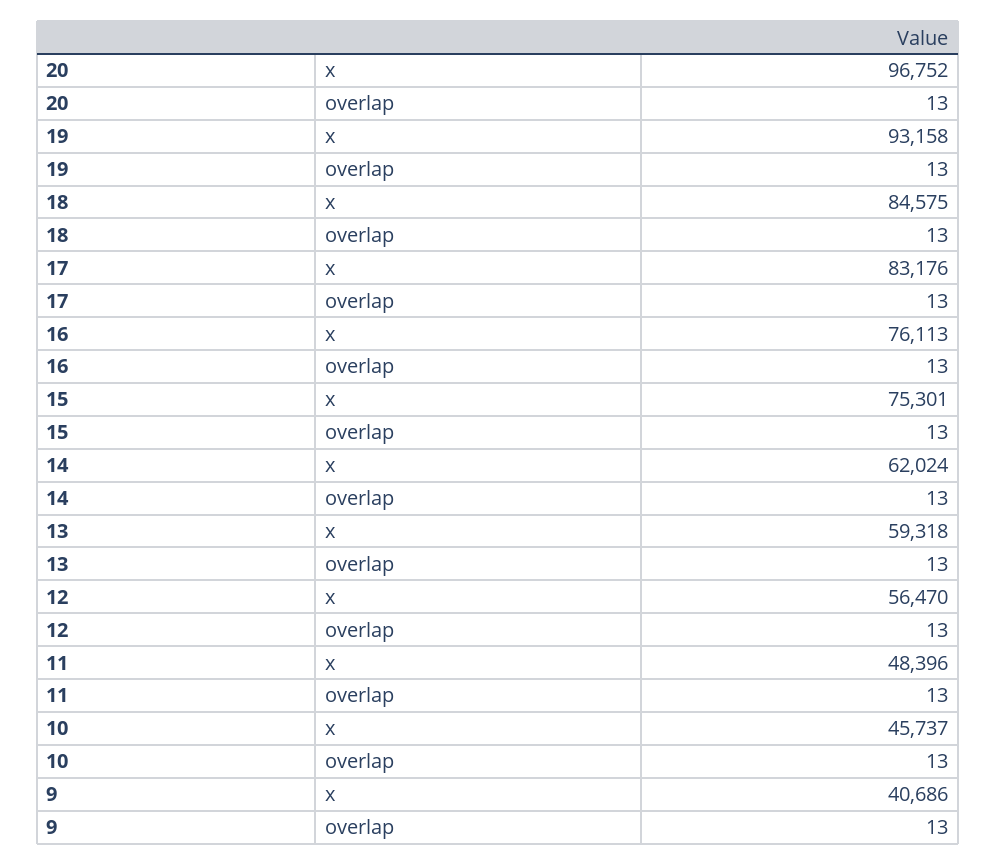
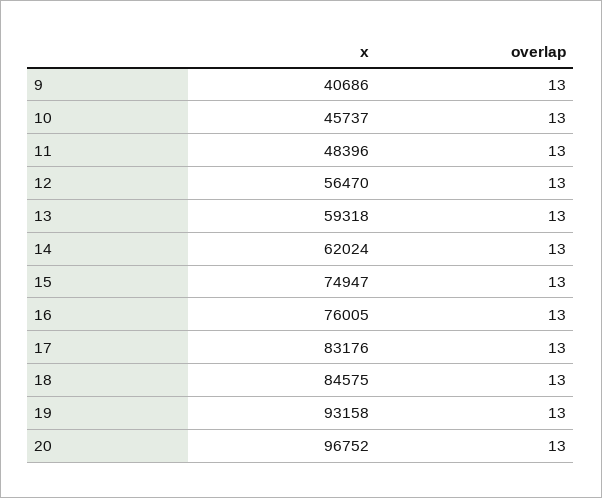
16, x: 76113 -> 76005
15, x: 75301 -> 74947

